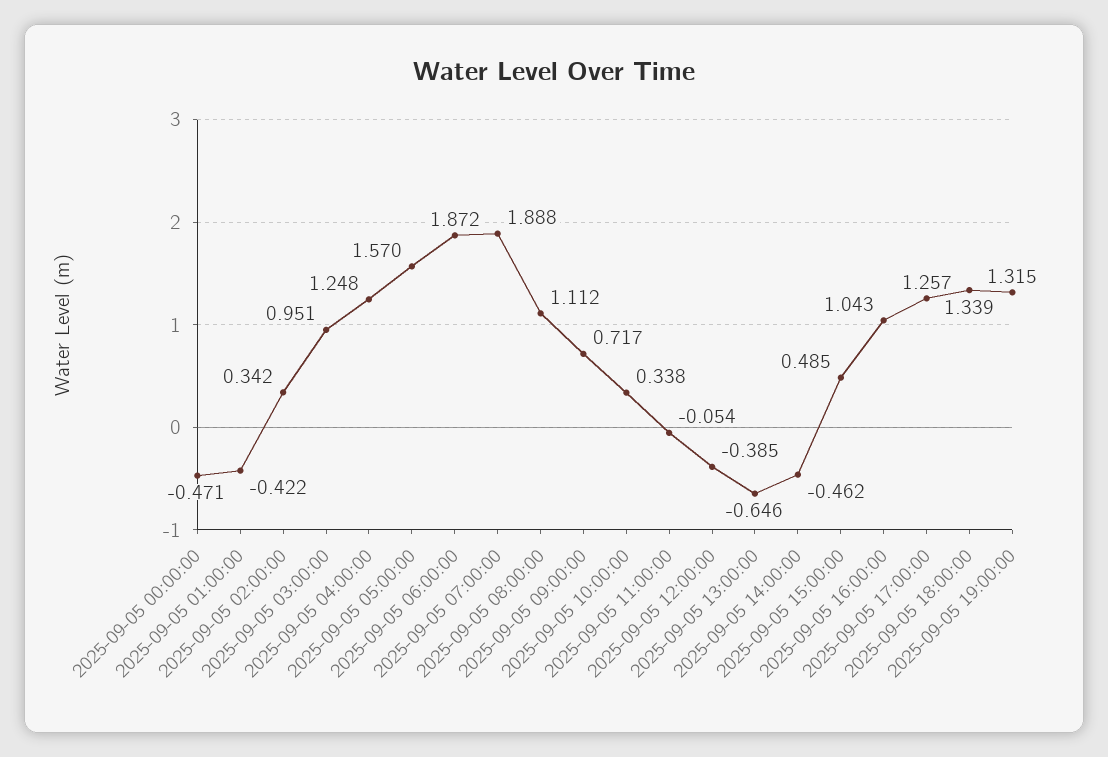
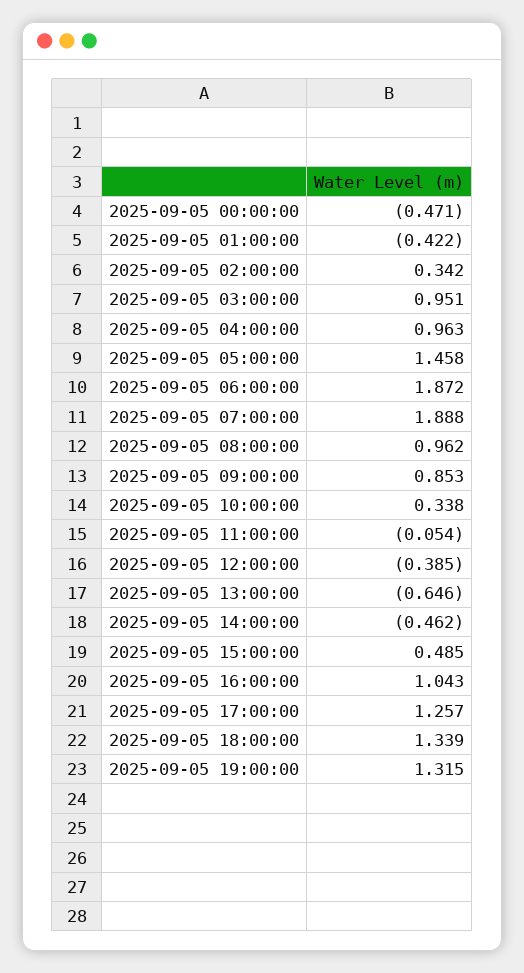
2025-09-05 04:00:00: 1.248 -> 0.963
2025-09-05 05:00:00: 1.57 -> 1.458
2025-09-05 08:00:00: 1.112 -> 0.962
2025-09-05 09:00:00: 0.717 -> 0.853

